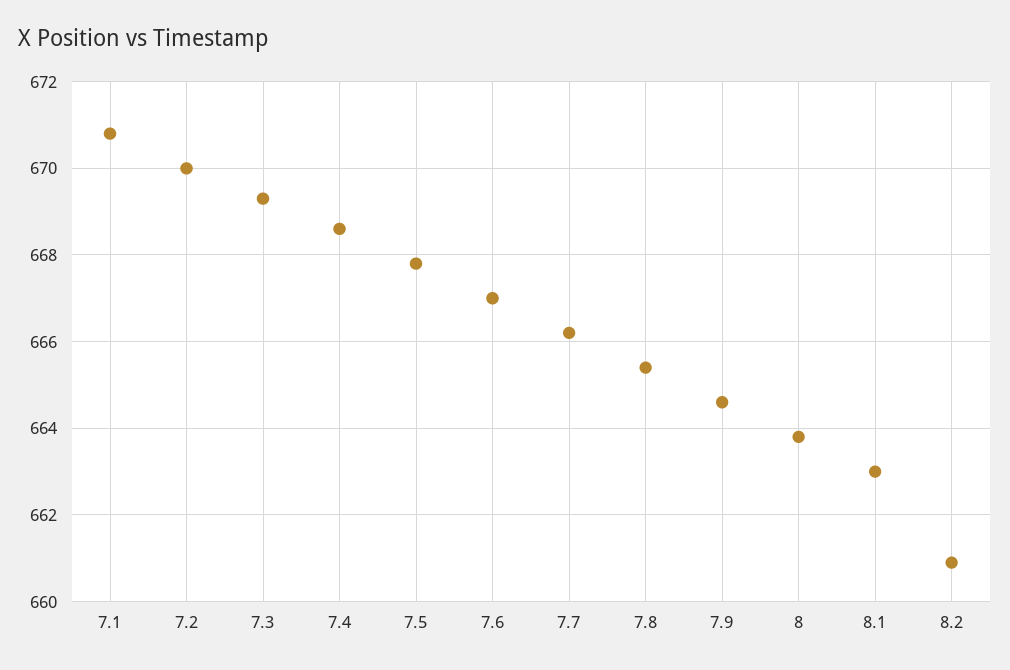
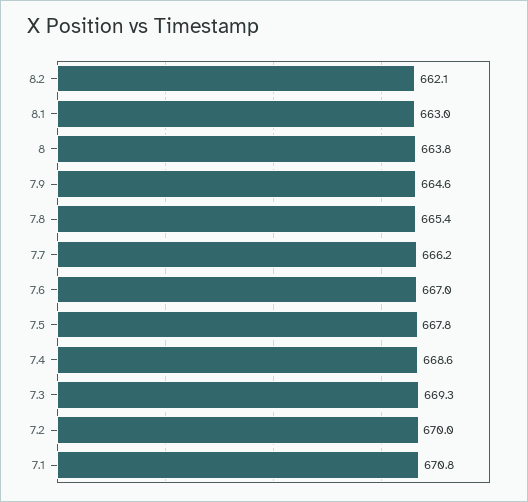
8.2: 661 -> 662.1

